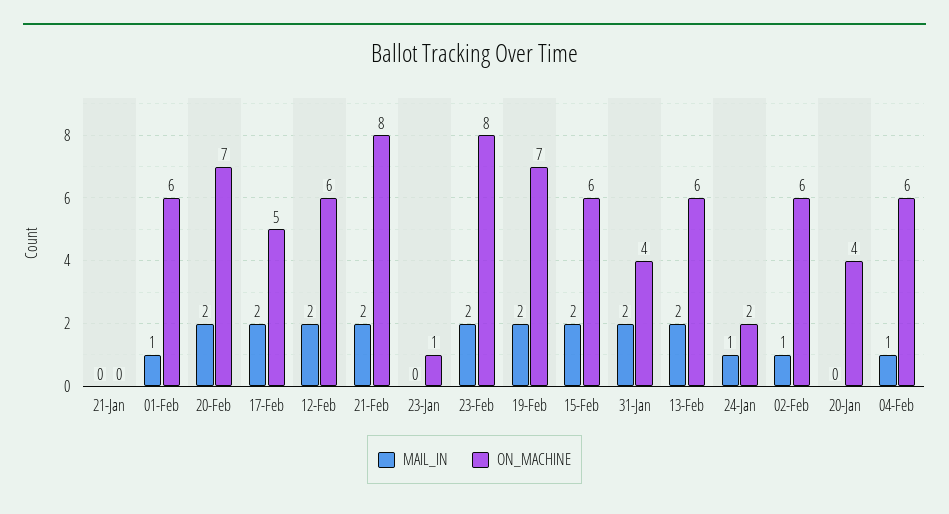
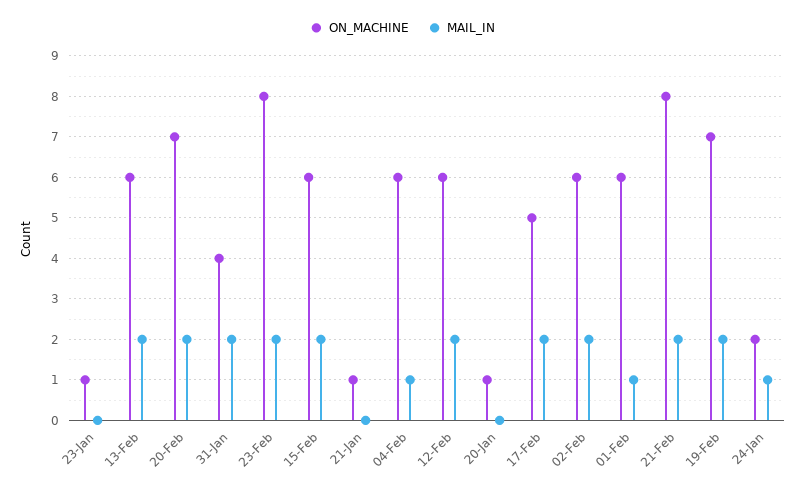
ON_MACHINE, 21-Jan: 0 -> 1
MAIL_IN, 02-Feb: 1 -> 2
ON_MACHINE, 20-Jan: 4 -> 1

